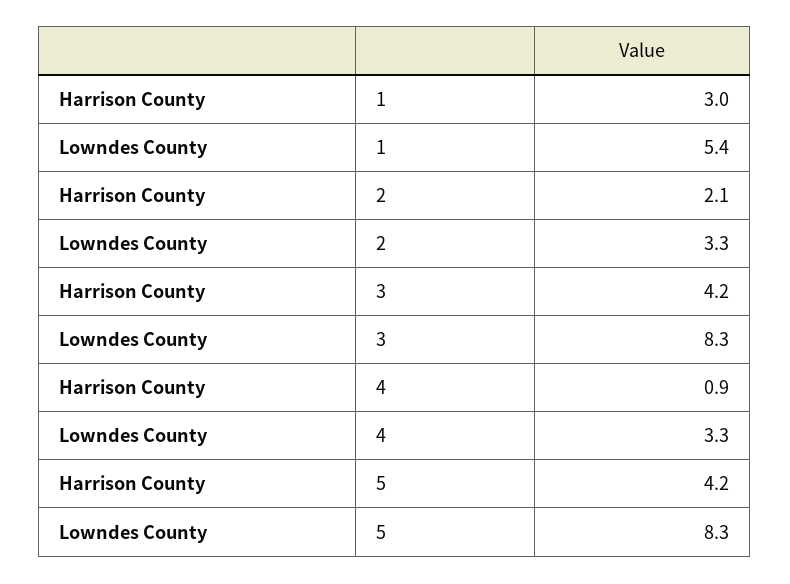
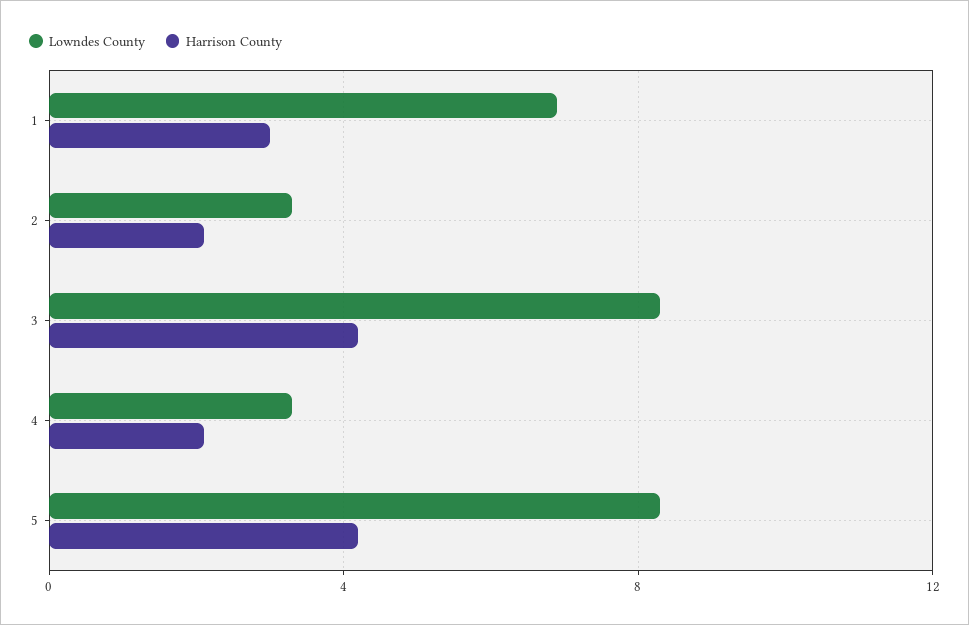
Lowndes County, 1: 5.4 -> 7
Harrison County, 4: 0.9 -> 2

